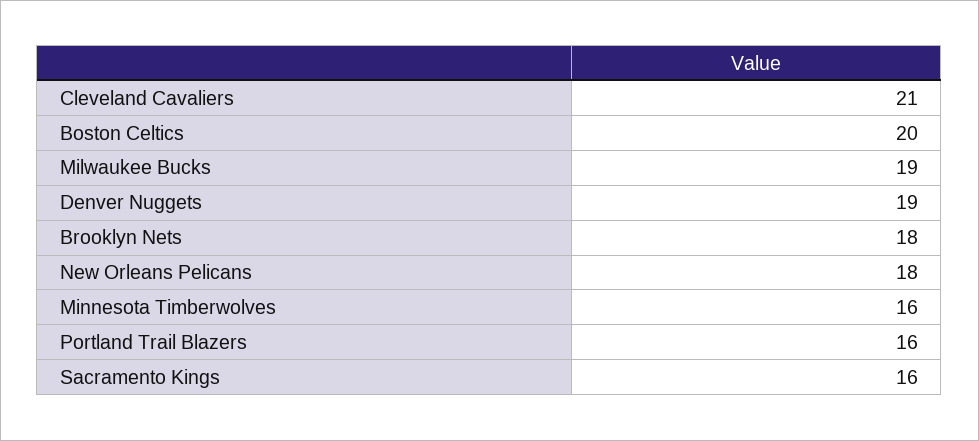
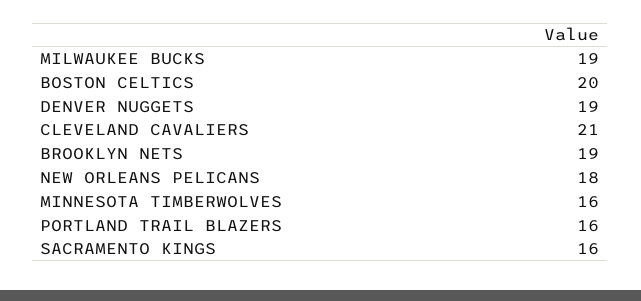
Brooklyn Nets: 18 -> 19

